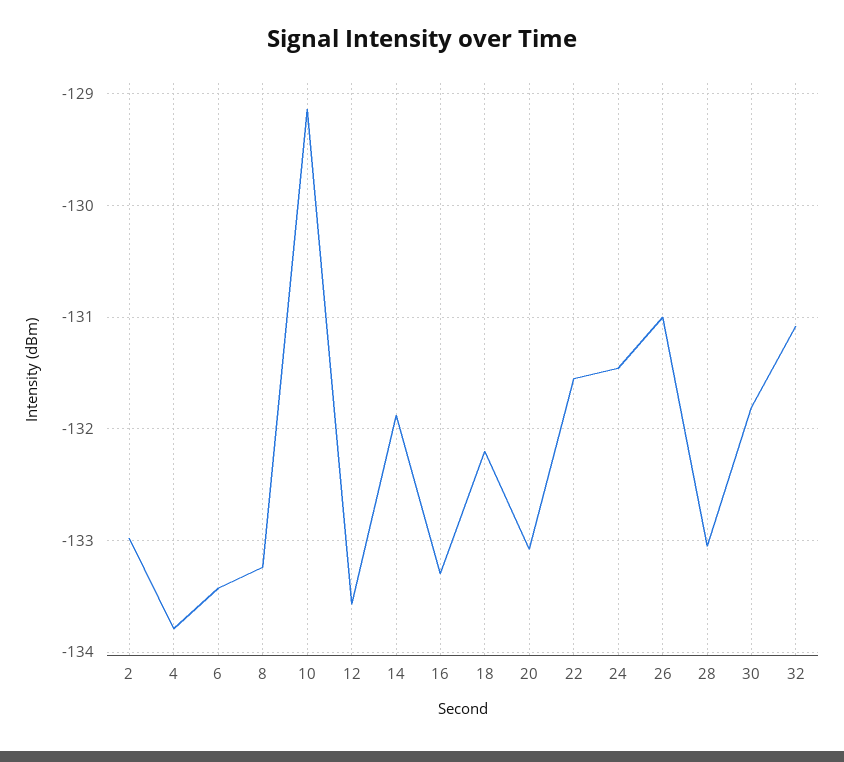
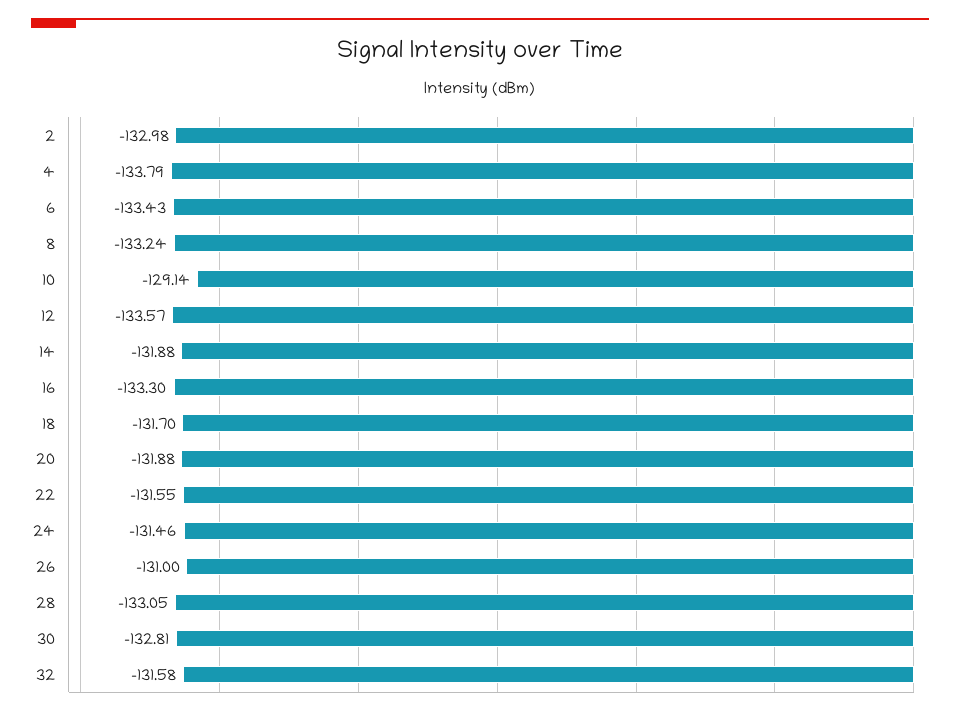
18: -132.2 -> -131.7
20: -133.1 -> -131.88
30: -131.8 -> -132.81
32: -131.1 -> -131.58

